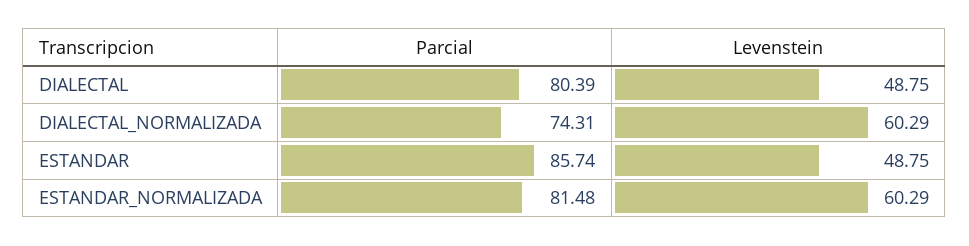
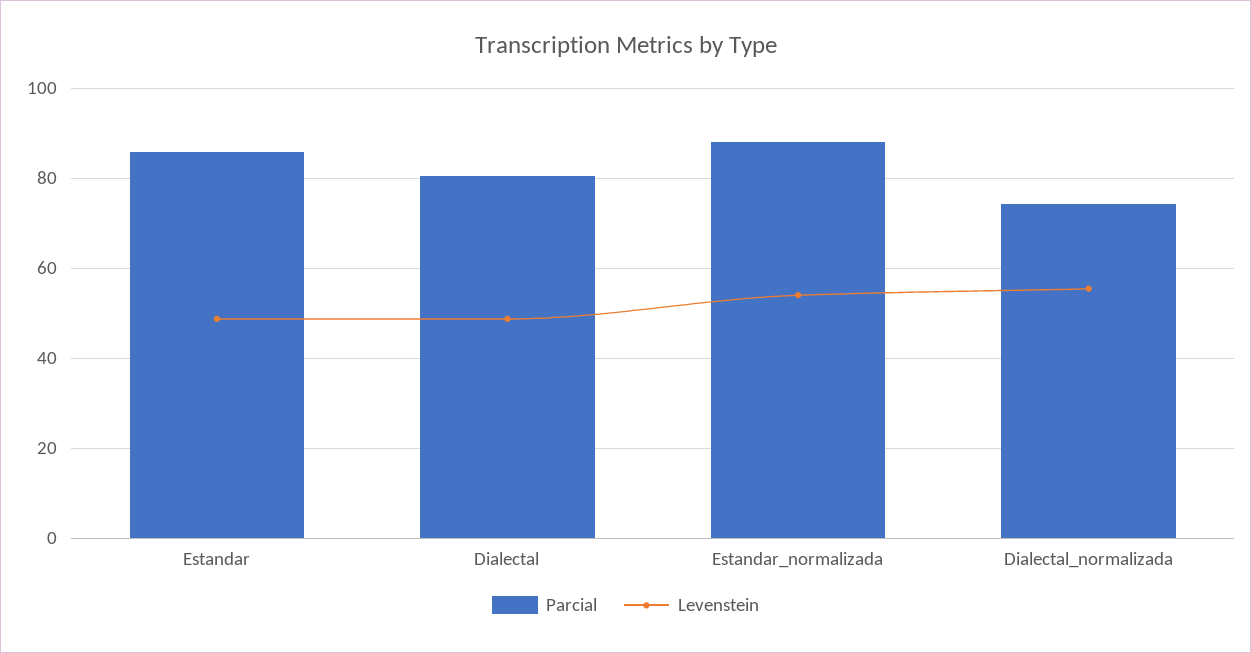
Levenstein, DIALECTAL_NORMALIZADA: 60.29 -> 56
Parcial, ESTANDAR_NORMALIZADA: 81.48 -> 88
Levenstein, ESTANDAR_NORMALIZADA: 60.29 -> 54

